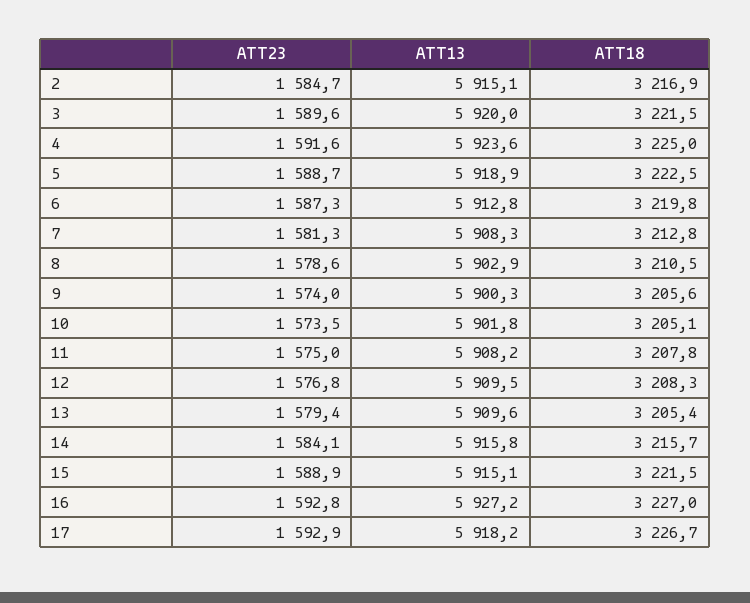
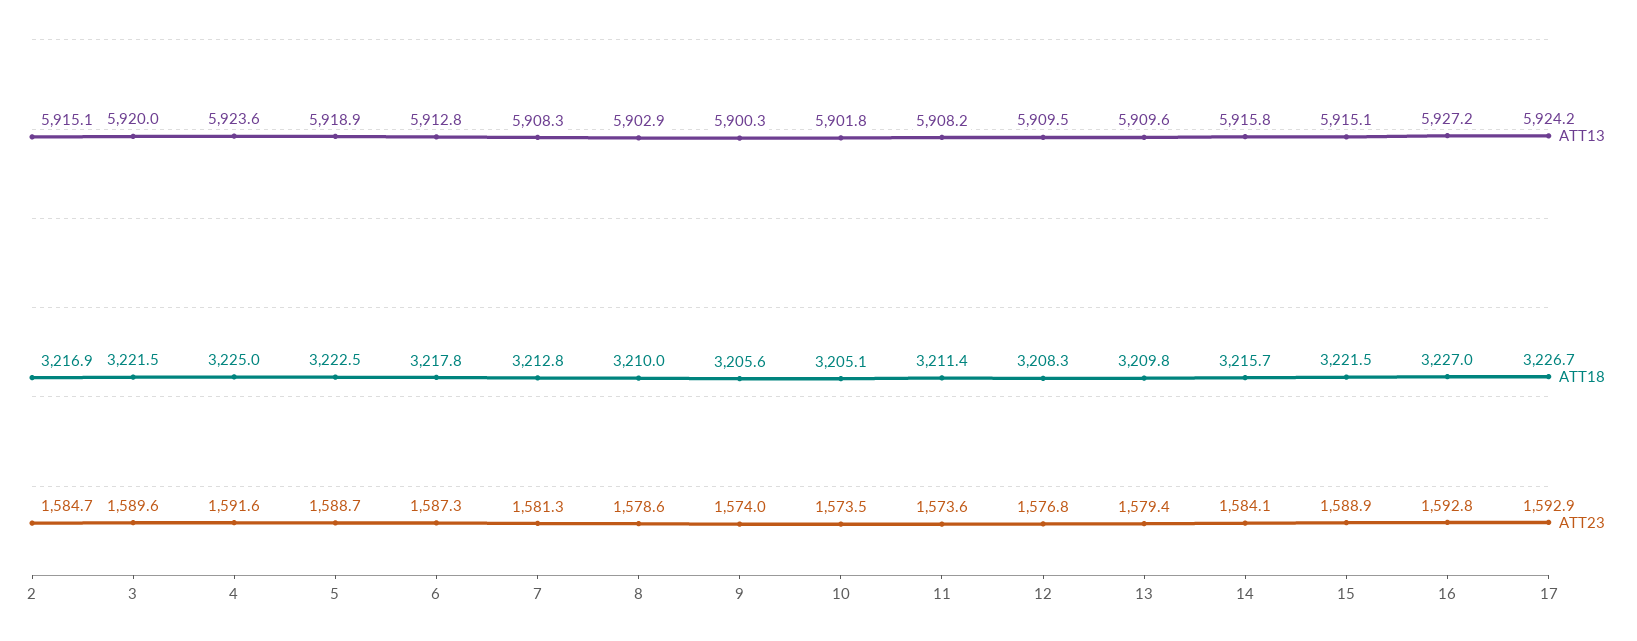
ATT18, 6: 3219.8 -> 3217.8
ATT18, 8: 3210.5 -> 3210
ATT23, 11: 1575 -> 1573.6
ATT18, 11: 3207.8 -> 3211.4
ATT18, 13: 3205.4 -> 3209.8
ATT13, 17: 5918.2 -> 5924.2

